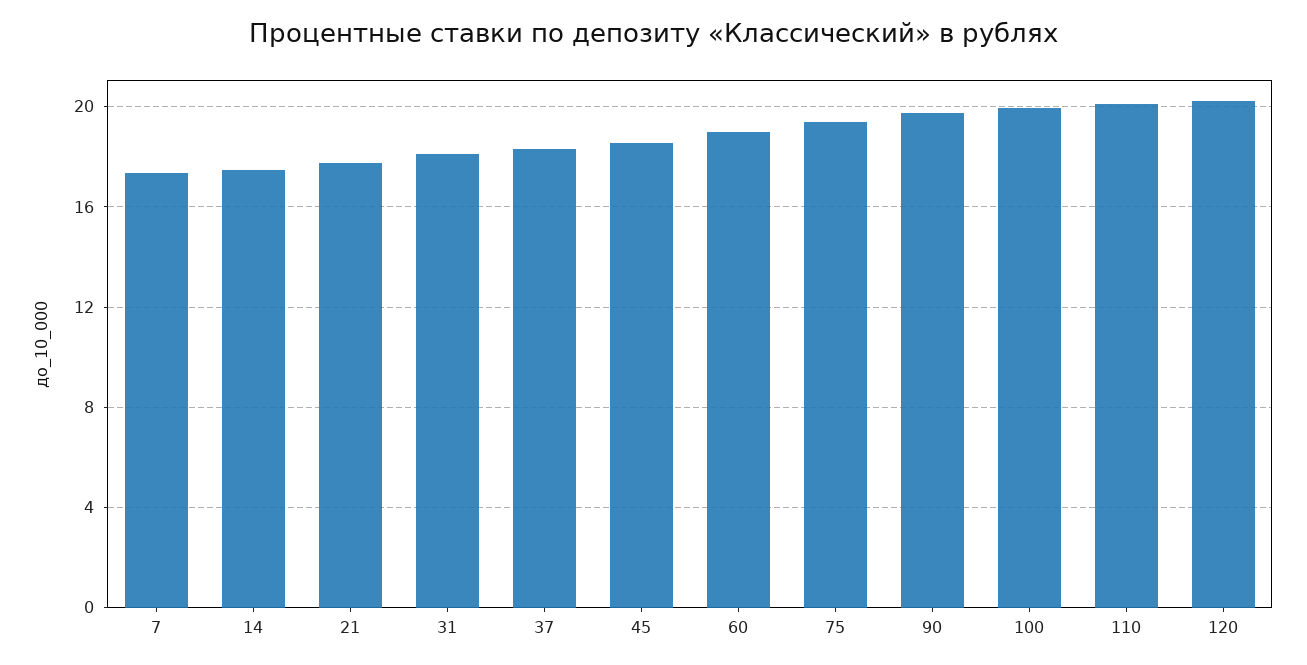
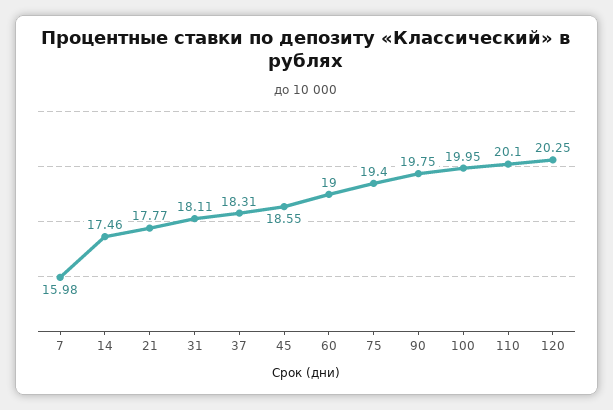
7: 17.5 -> 15.98

